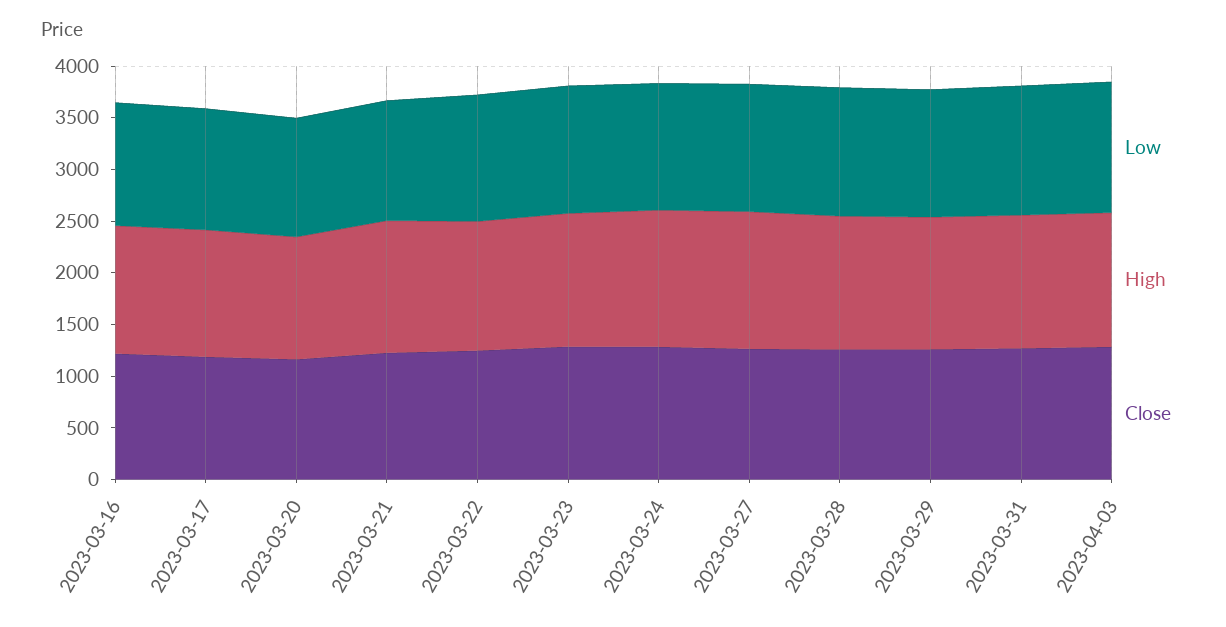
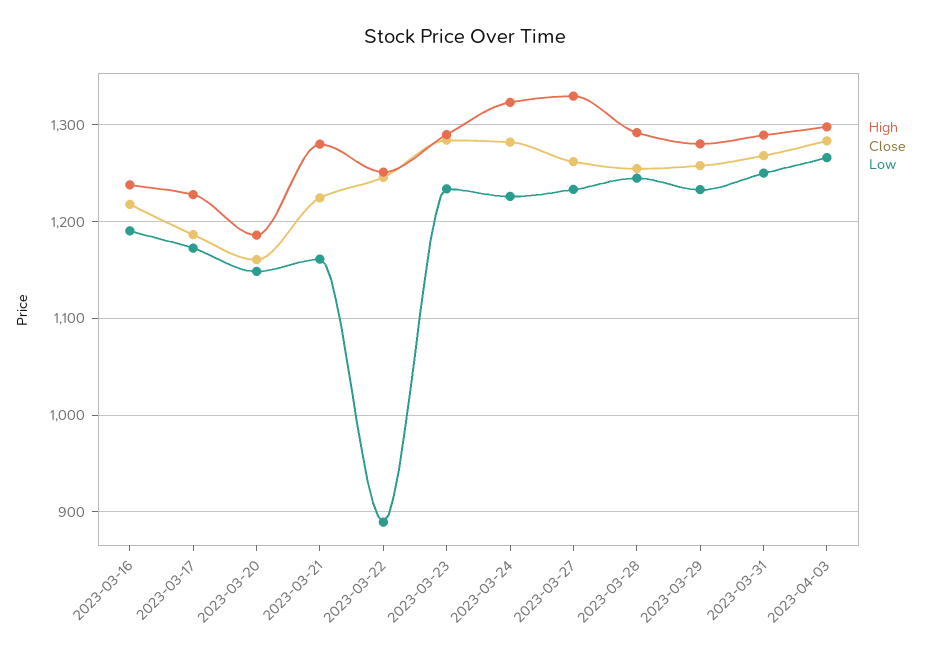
Low, 2023-03-22: 1200 -> 890

